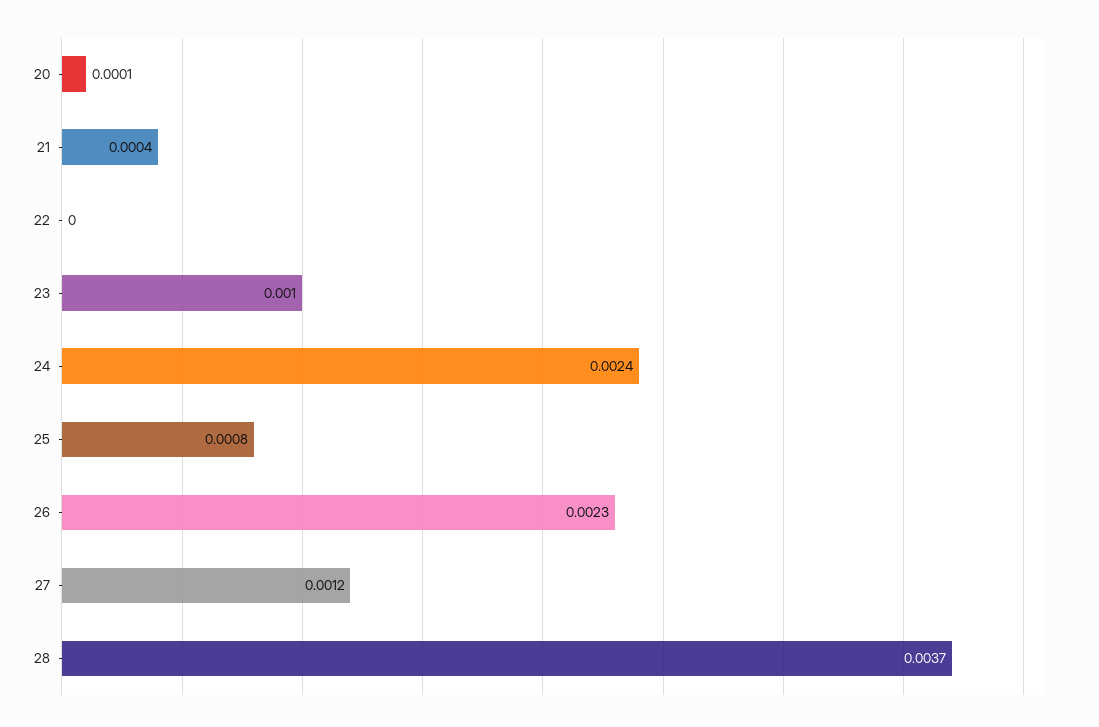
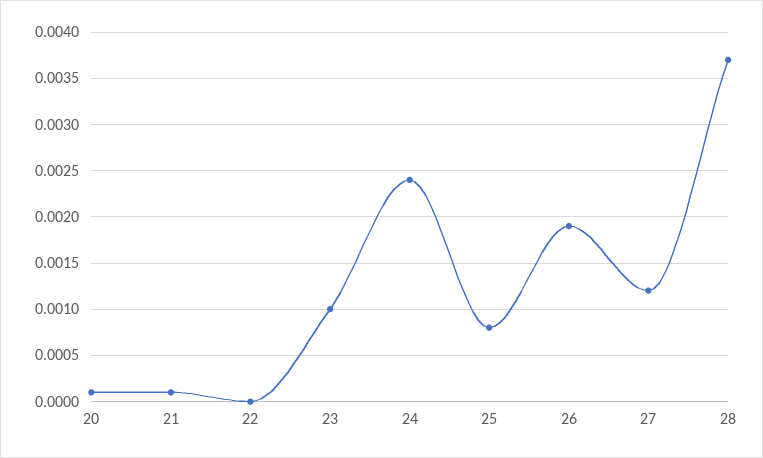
21: 0.0004 -> 0.0001
26: 0.0023 -> 0.0019

